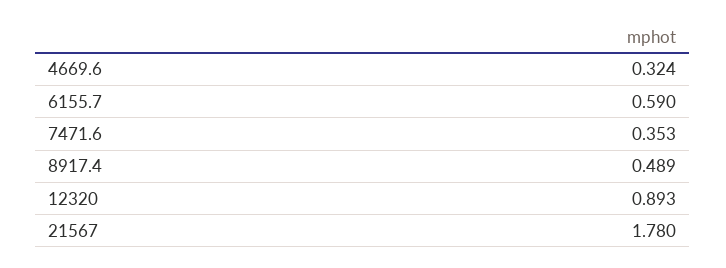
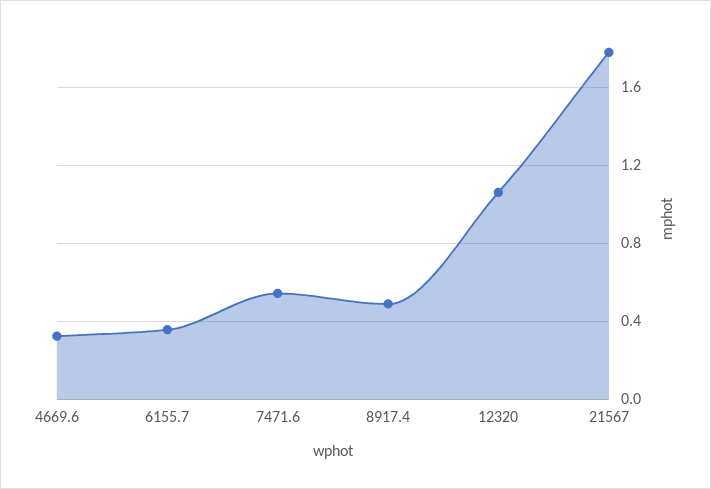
6155.7: 0.59 -> 0.35
7471.6: 0.353 -> 0.55
12320: 0.893 -> 1.05

